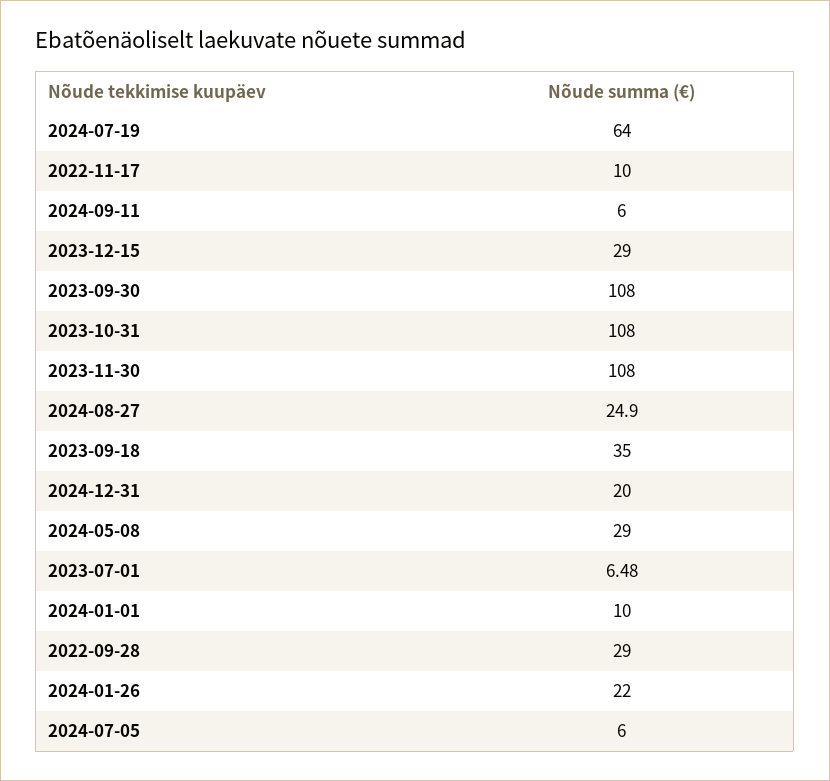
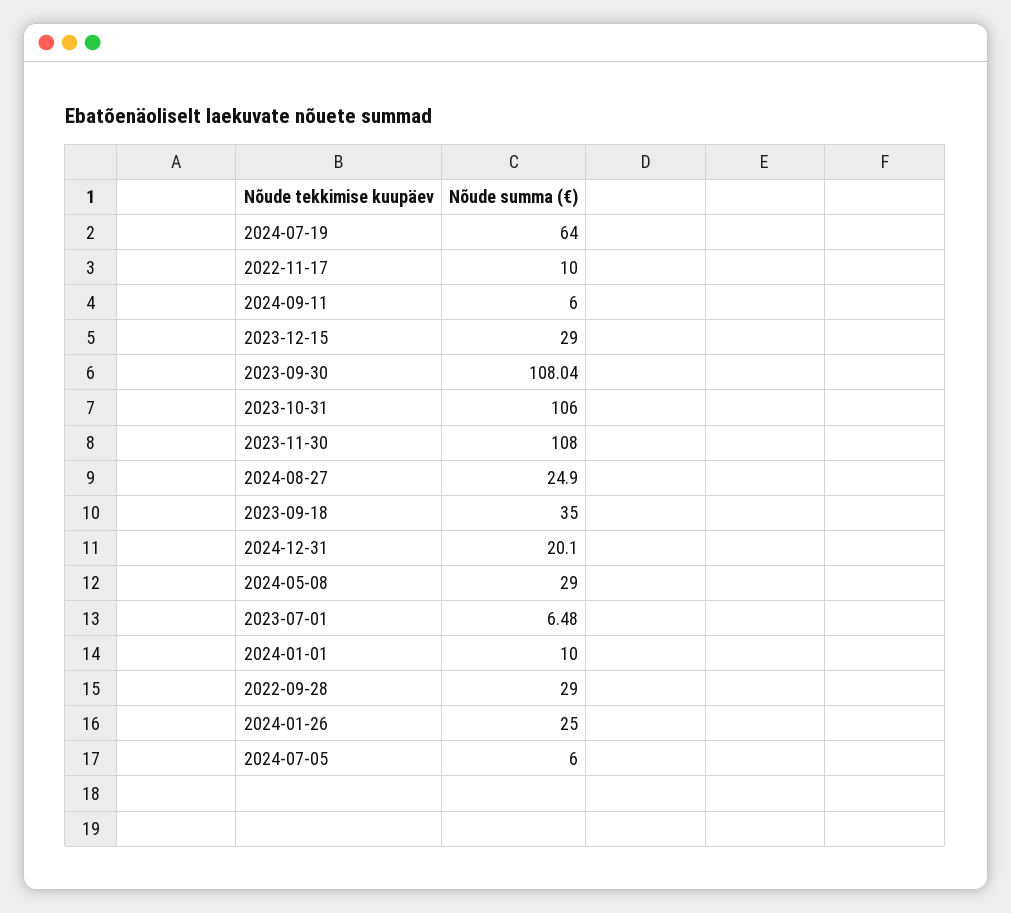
2023-09-30: 108 -> 108.04
2023-10-31: 108 -> 106
2024-12-31: 20 -> 20.1
2024-01-26: 22 -> 25

